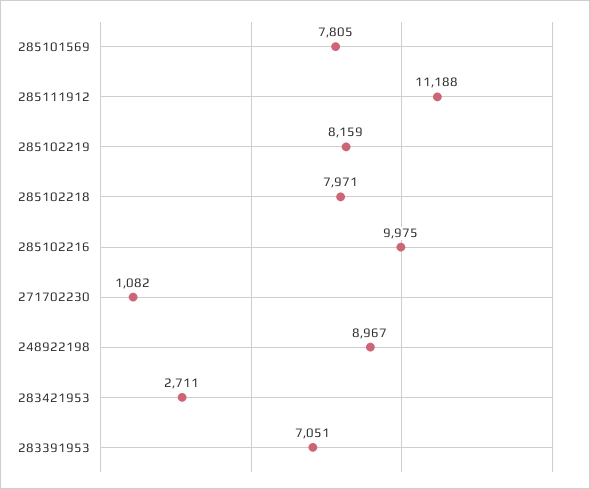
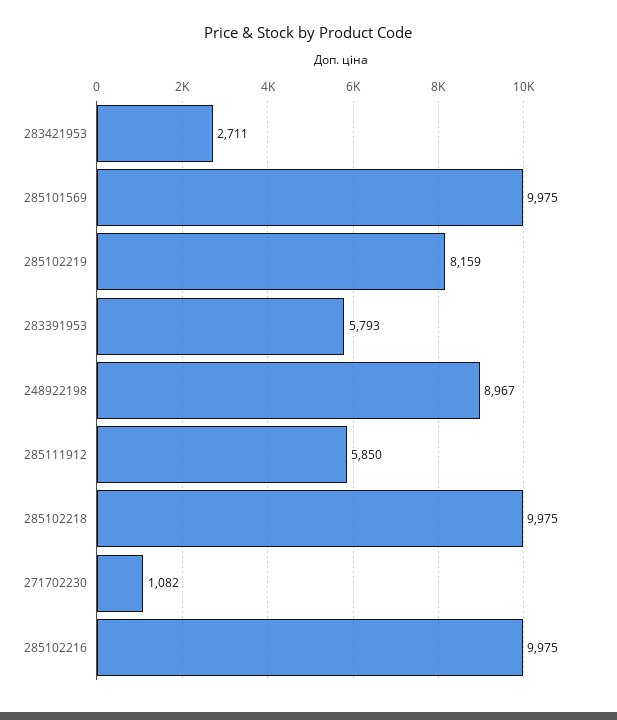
285101569: 7805 -> 9975
285111912: 11188 -> 5850
285102218: 7971 -> 9975
283391953: 7051 -> 5793

